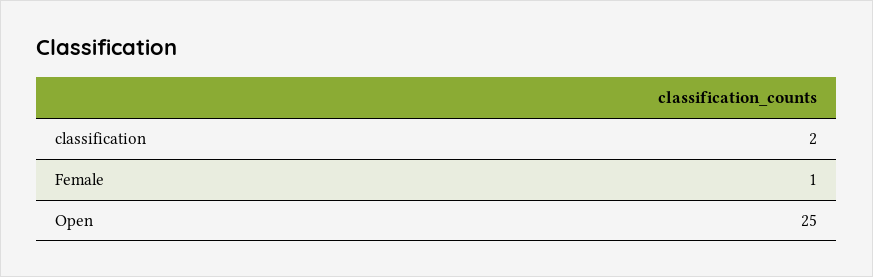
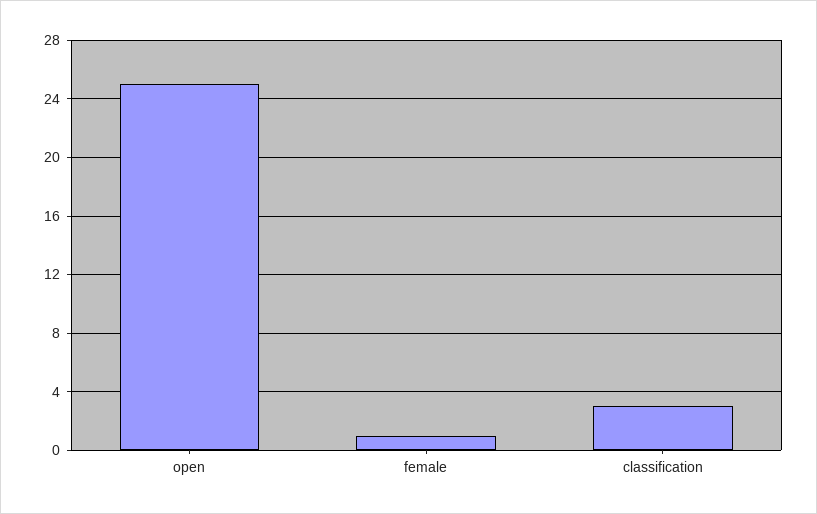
classification: 2 -> 3

